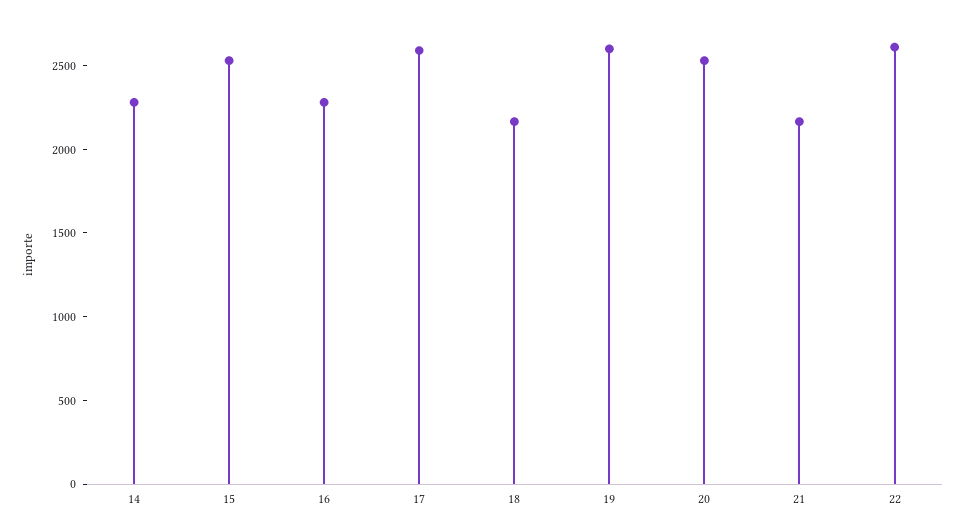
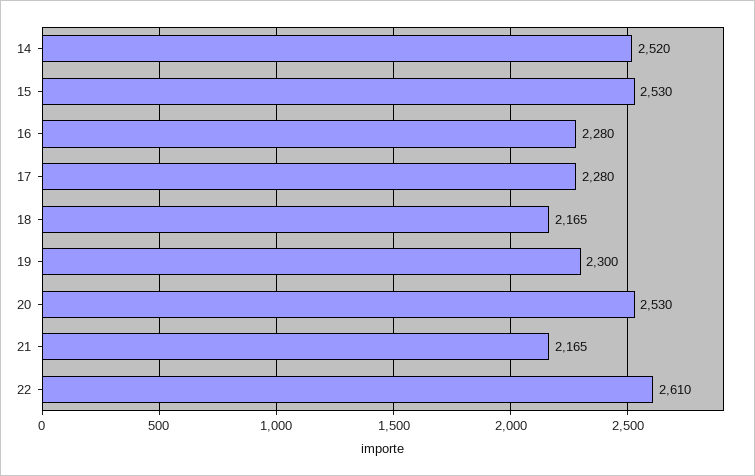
14: 2300 -> 2520
17: 2600 -> 2280
19: 2600 -> 2300

